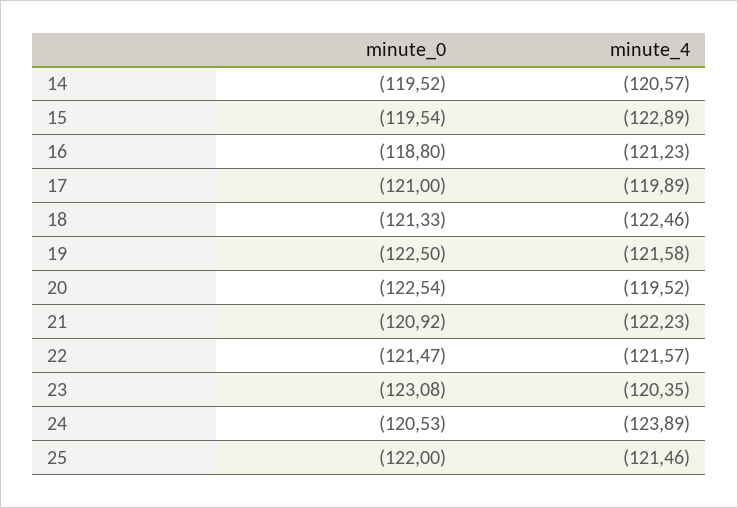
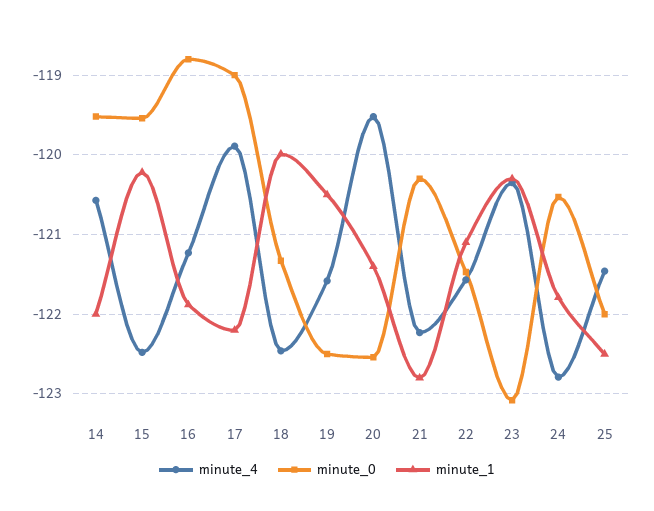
minute_4, 15: -122.89 -> -122.5
minute_0, 17: -121 -> -119
minute_0, 21: -120.92 -> -120.3
minute_4, 24: -123.89 -> -122.8
minute_1, 14: none -> -122
minute_1, 15: none -> -120.2
minute_1, 16: none -> -121.9
minute_1, 17: none -> -122.2
minute_1, 18: none -> -120
minute_1, 19: none -> -120.5
minute_1, 20: none -> -121.4
minute_1, 21: none -> -122.8
minute_1, 22: none -> -121.1
minute_1, 23: none -> -120.3
minute_1, 24: none -> -121.8
minute_1, 25: none -> -122.5

